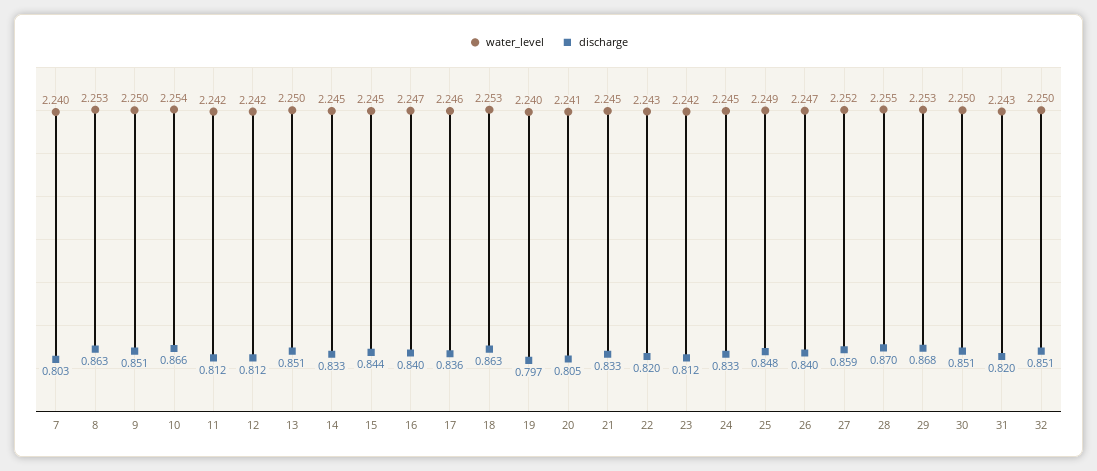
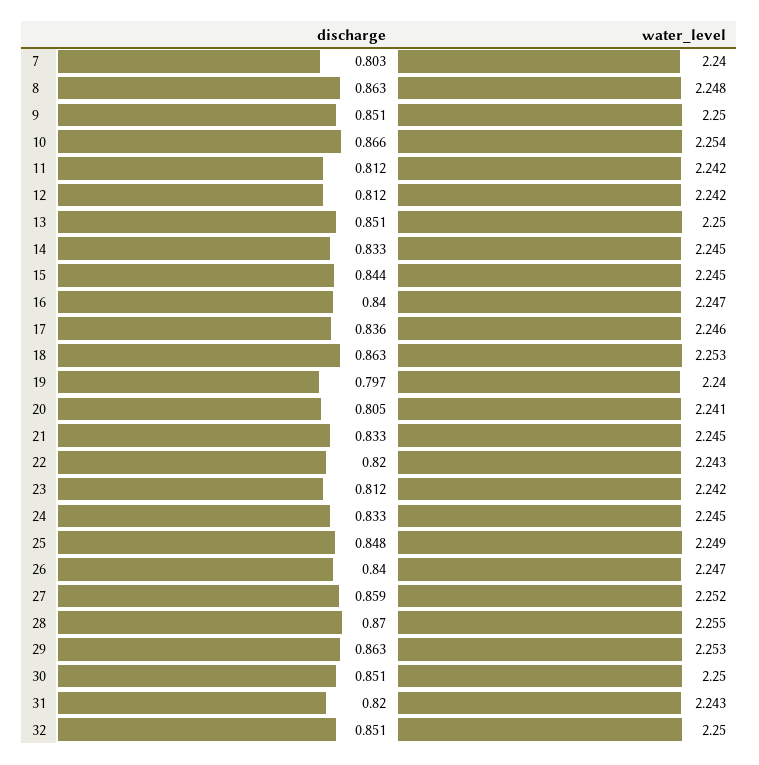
water_level, 8: 2.253 -> 2.248
discharge, 29: 0.868 -> 0.863

